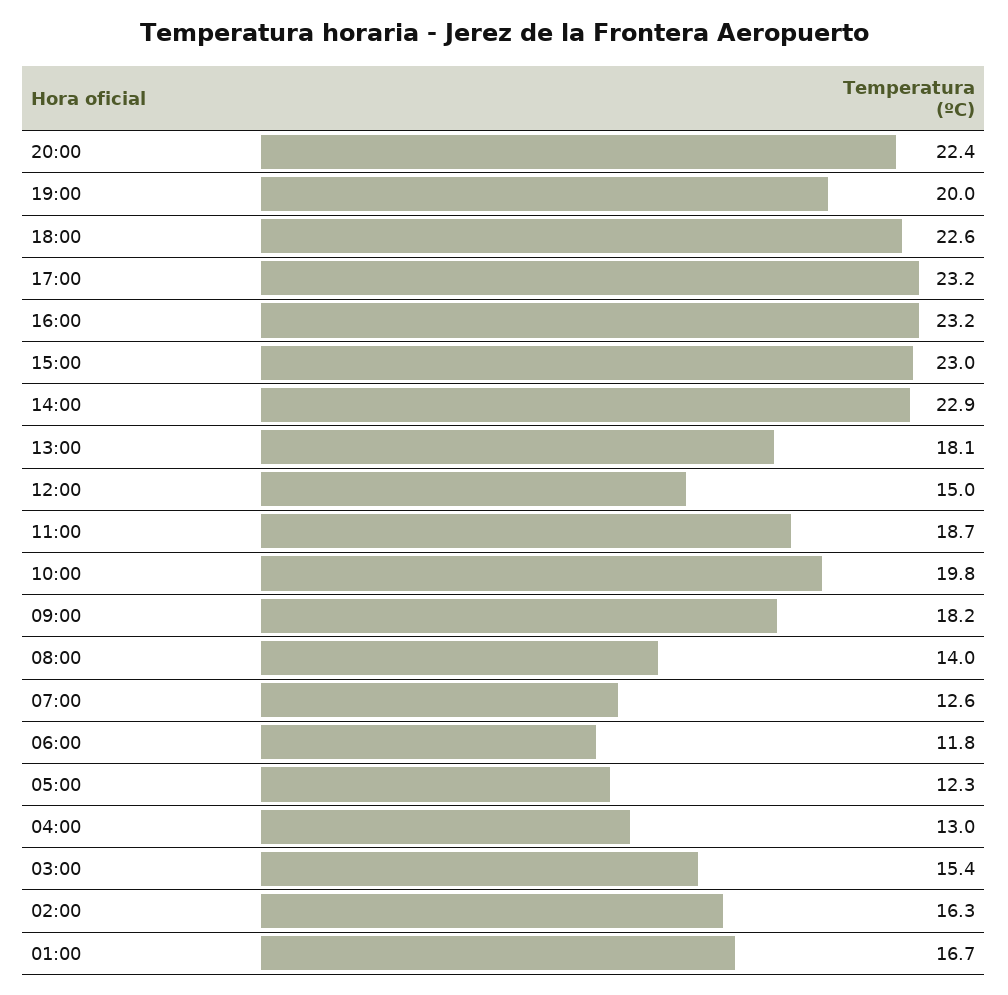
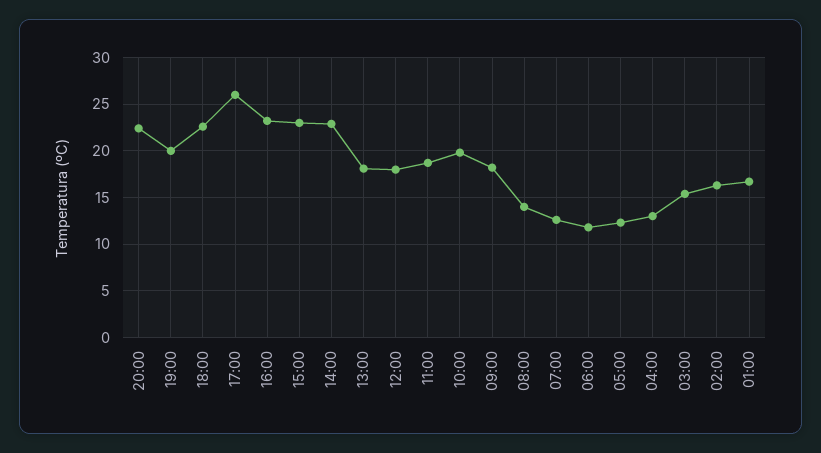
17:00: 23.2 -> 26
12:00: 15 -> 18

